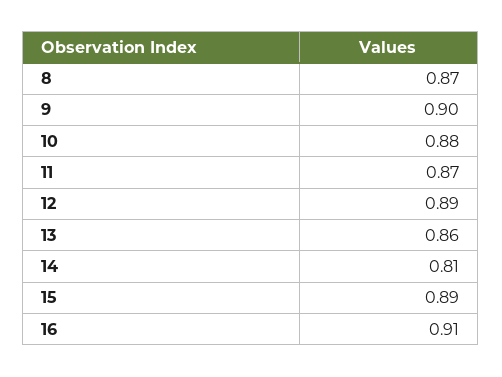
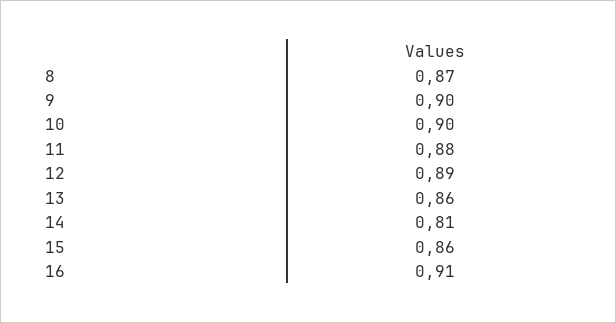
10: 0.88 -> 0.9
11: 0.87 -> 0.88
15: 0.89 -> 0.86

